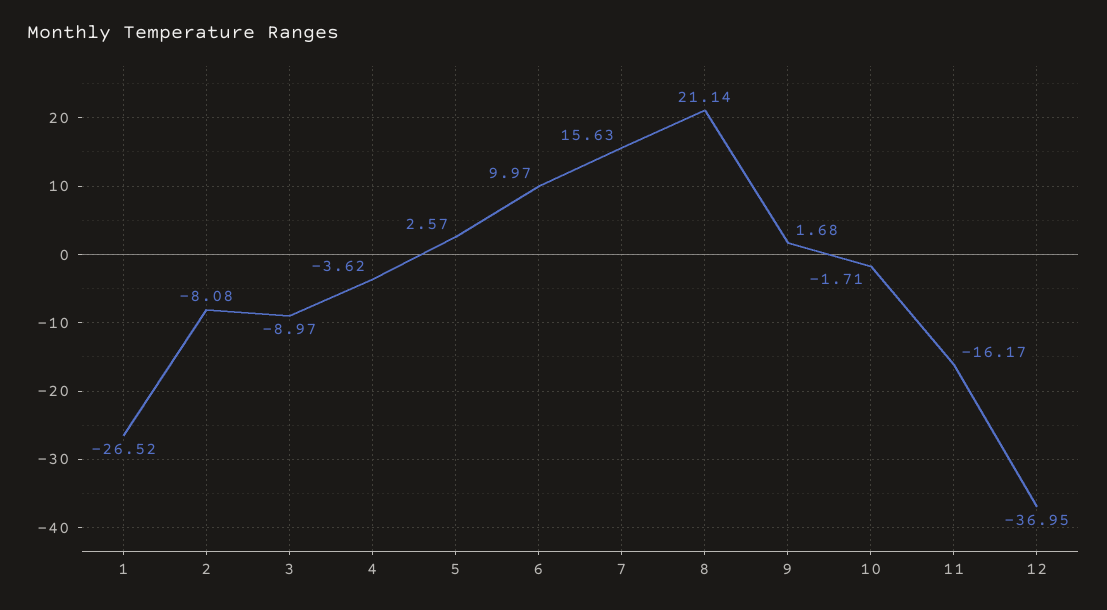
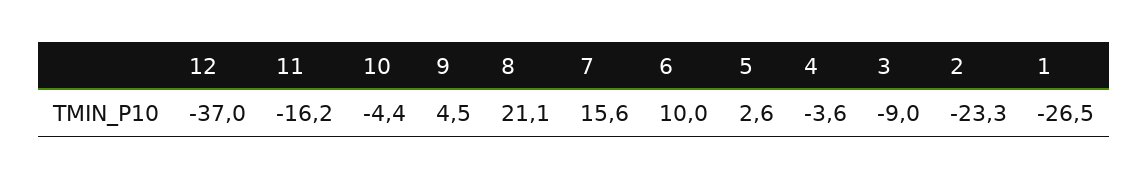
2: -8.08 -> -23.3
9: 1.68 -> 4.5
10: -1.71 -> -4.4

